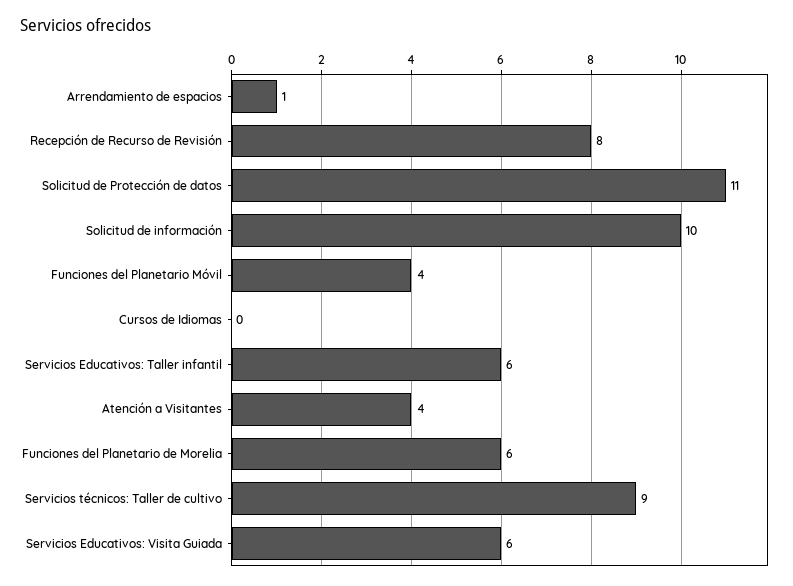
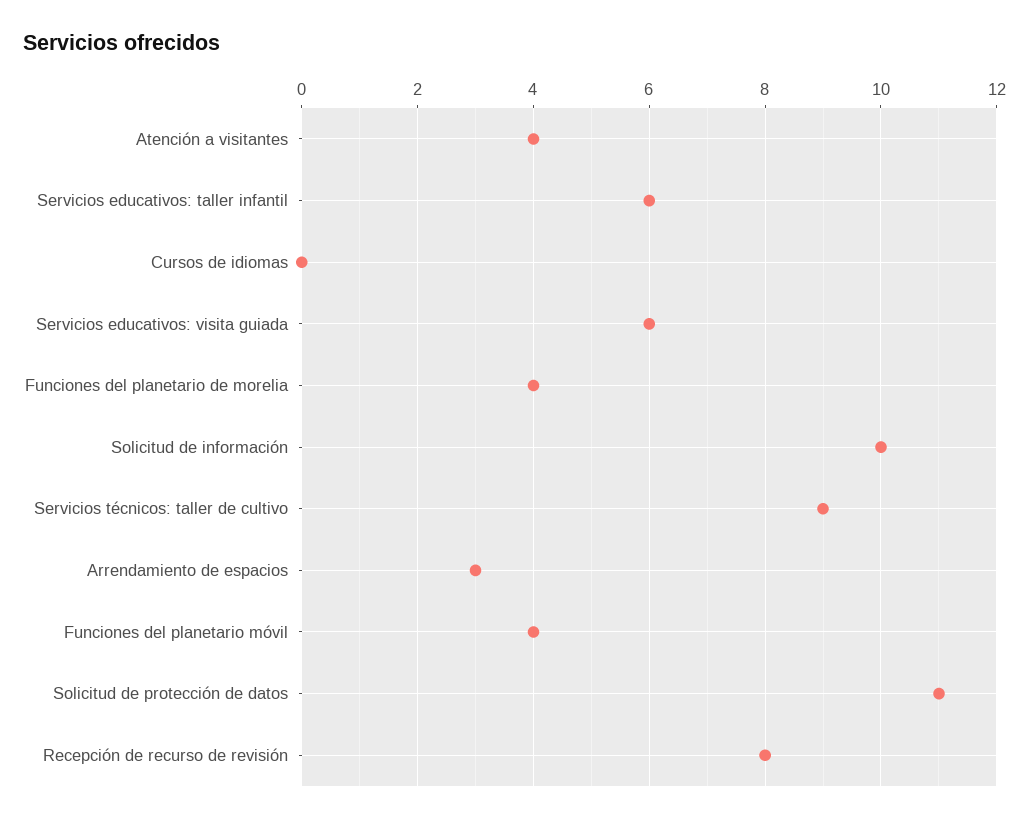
Arrendamiento de espacios: 1 -> 3
Funciones del Planetario de Morelia: 6 -> 4

